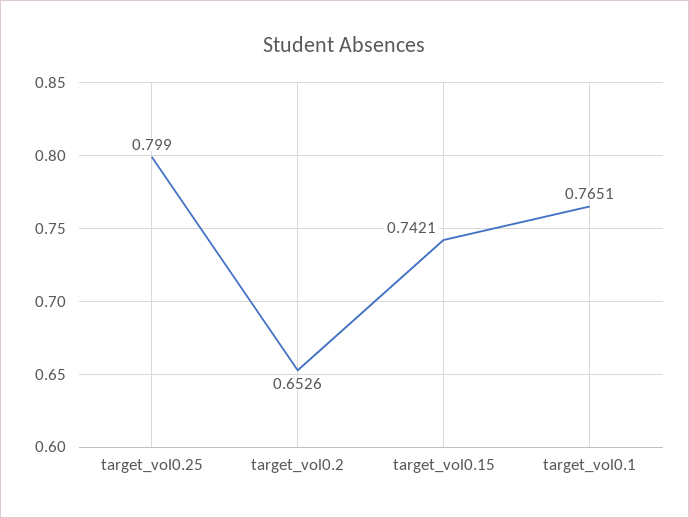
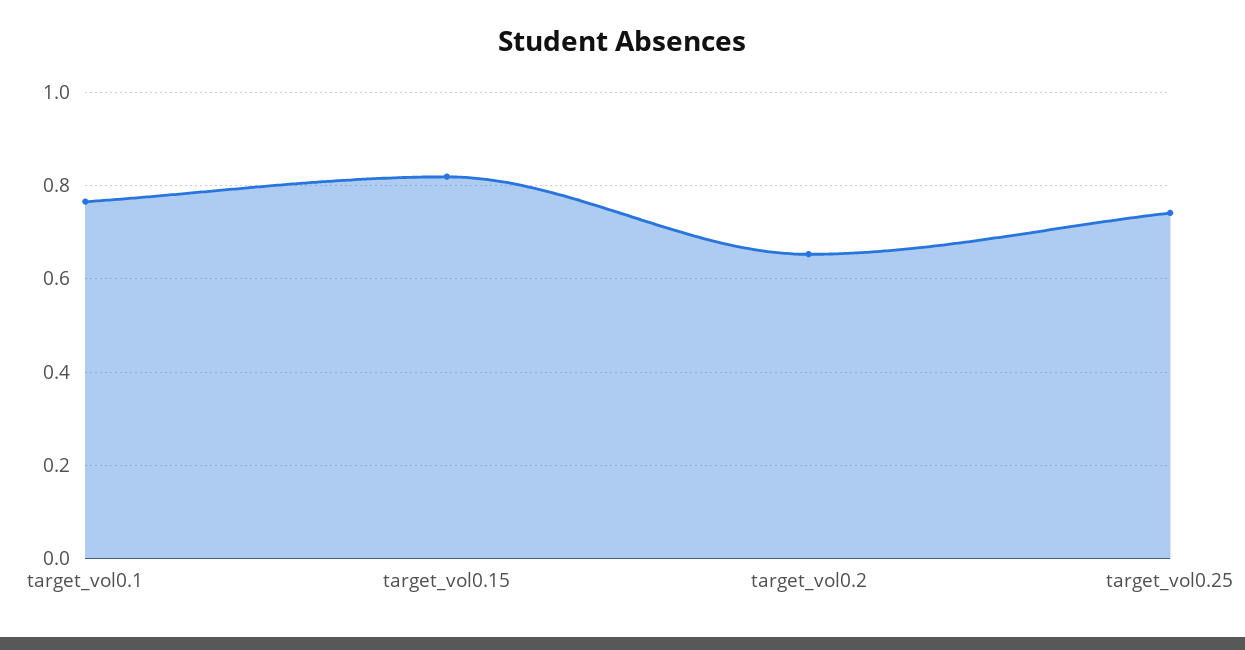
target_vol0.25: 0.799 -> 0.74
target_vol0.15: 0.7421 -> 0.82

